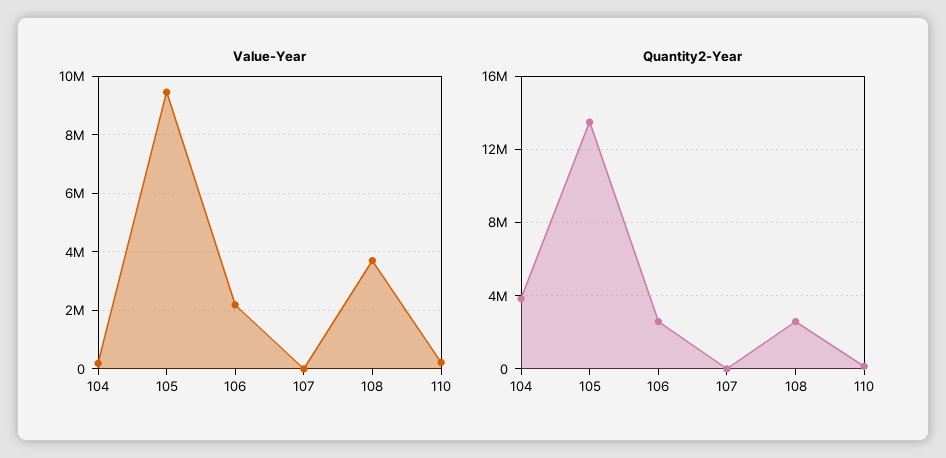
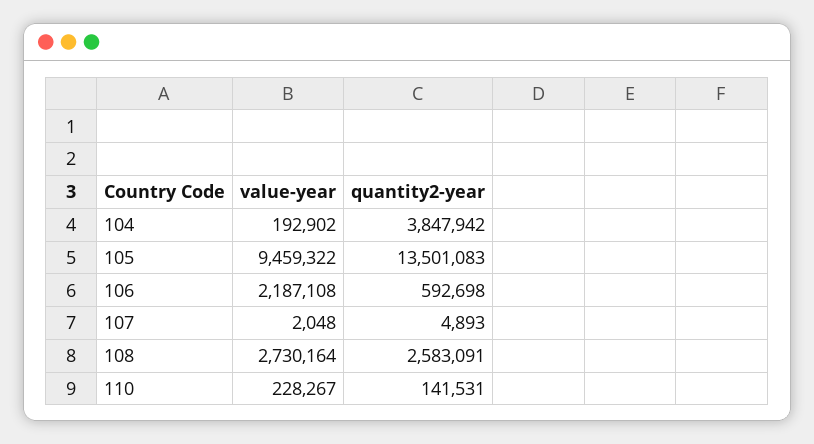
Value-Year, 108: 3750000 -> 2730164
Quantity2-Year, 106: 2500000 -> 592698

